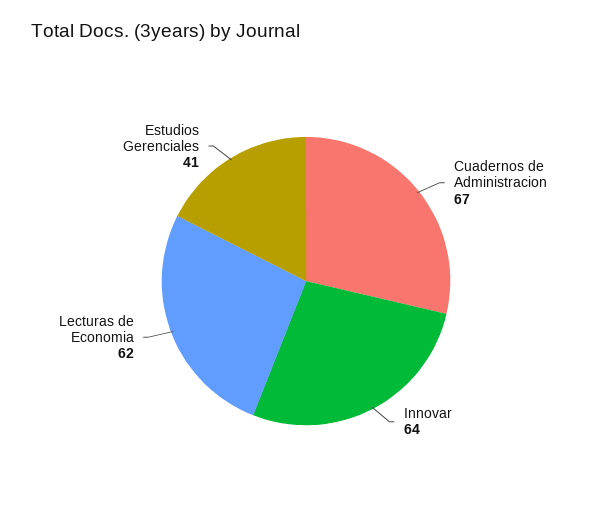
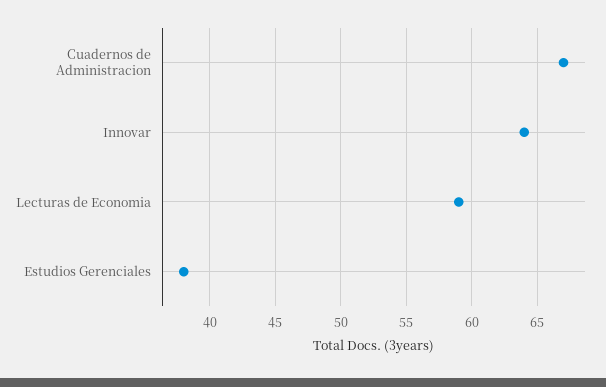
Lecturas de Economia: 62 -> 59
Estudios Gerenciales: 41 -> 38

